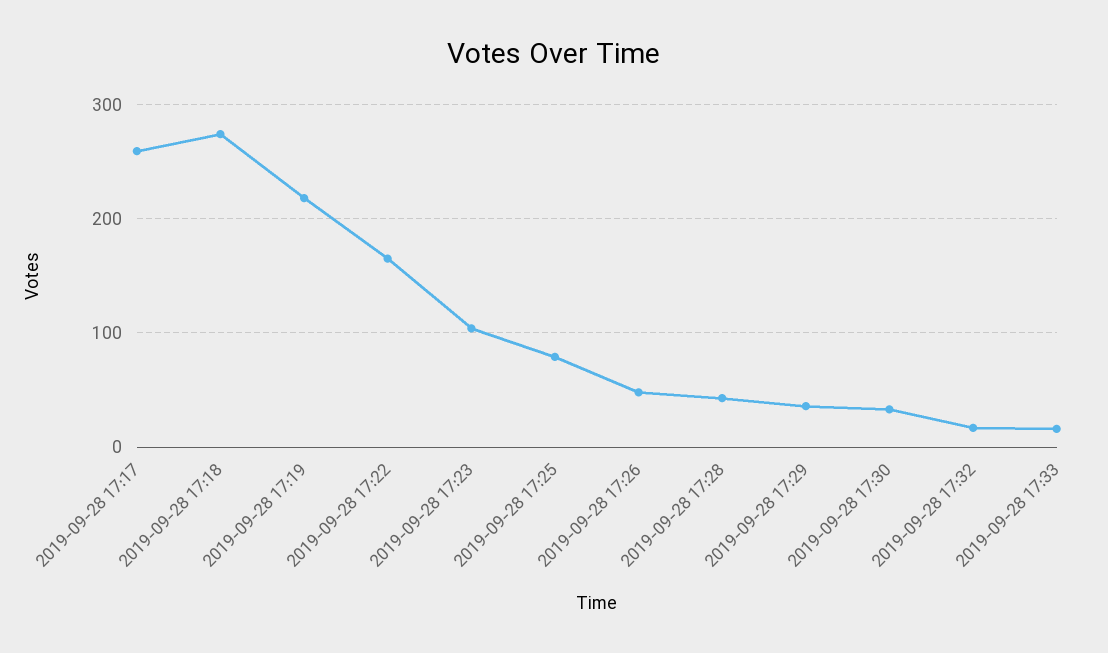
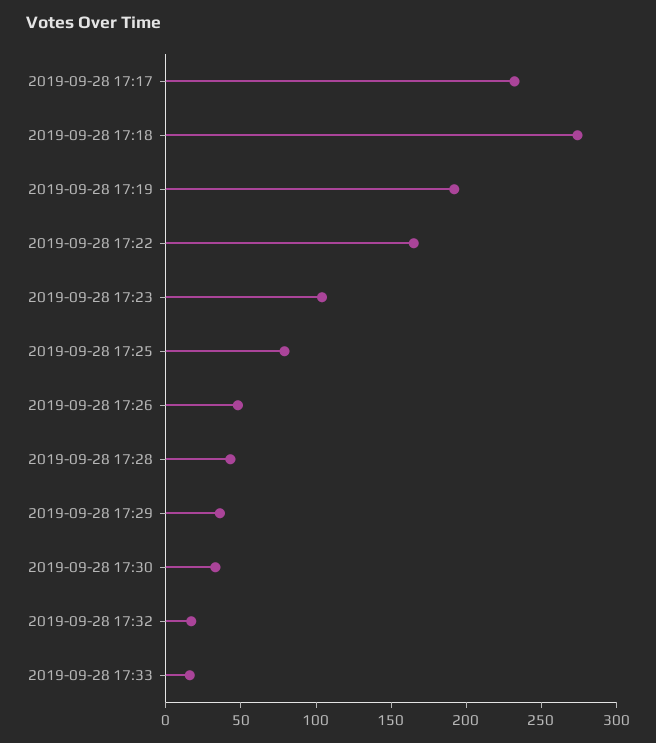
2019-09-28 17:17: 260 -> 230
2019-09-28 17:19: 220 -> 190

